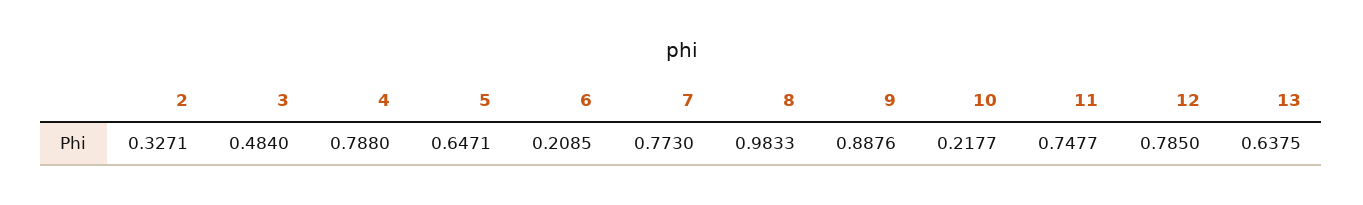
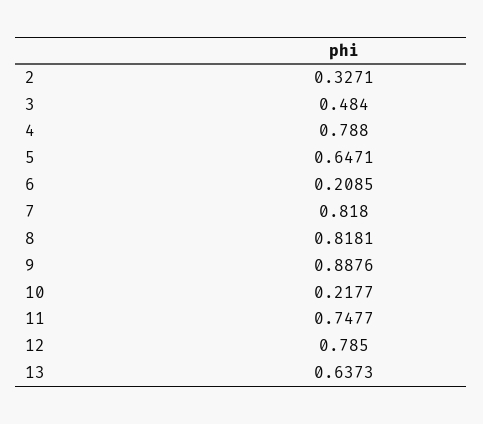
7: 0.773 -> 0.818
8: 0.9833 -> 0.8181
13: 0.6375 -> 0.6373

